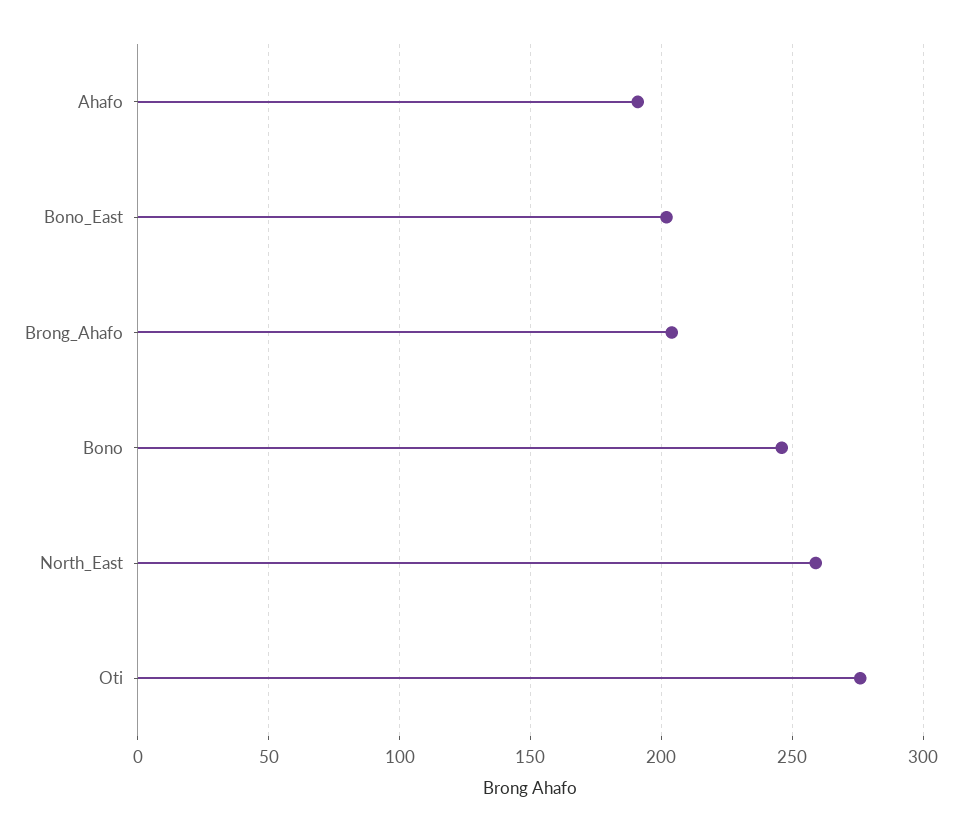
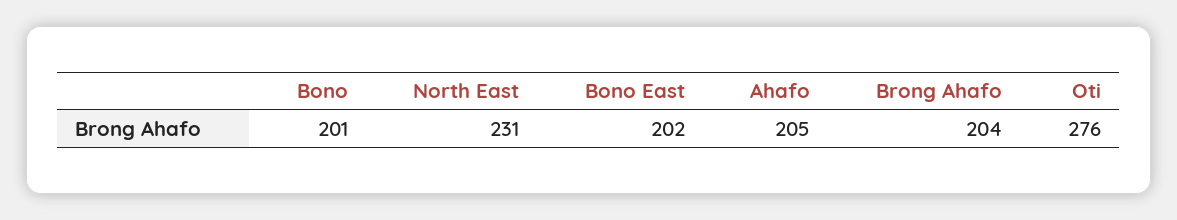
Ahafo: 190 -> 205
Bono: 245 -> 201
North_East: 260 -> 231

